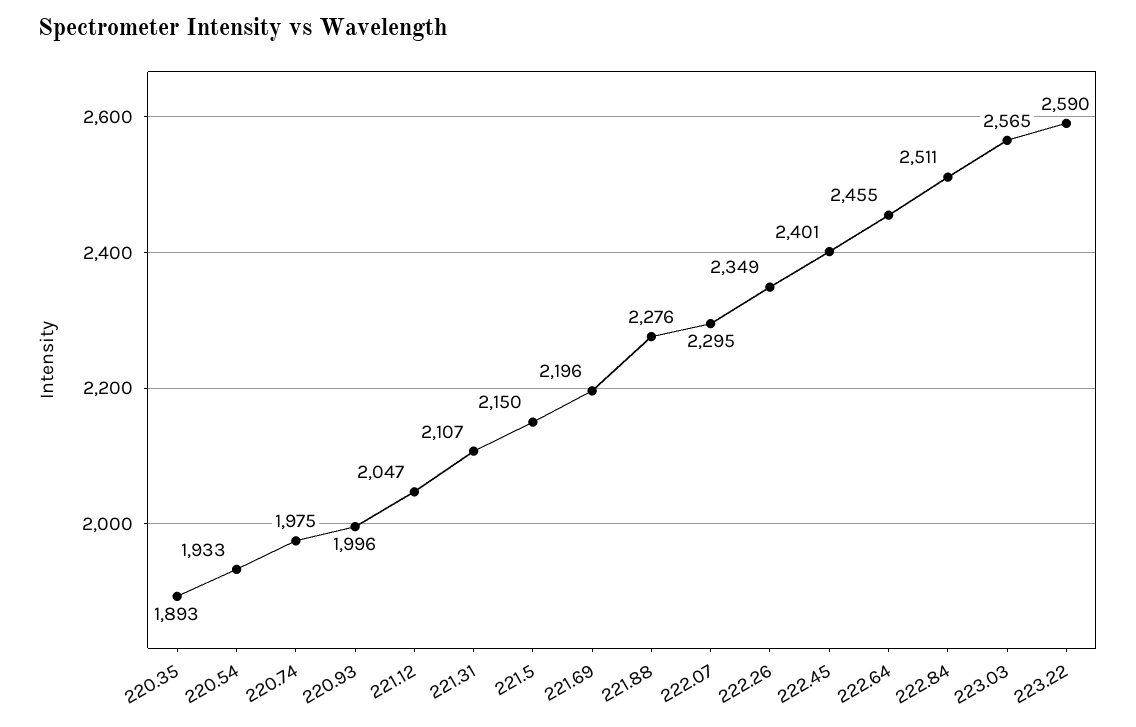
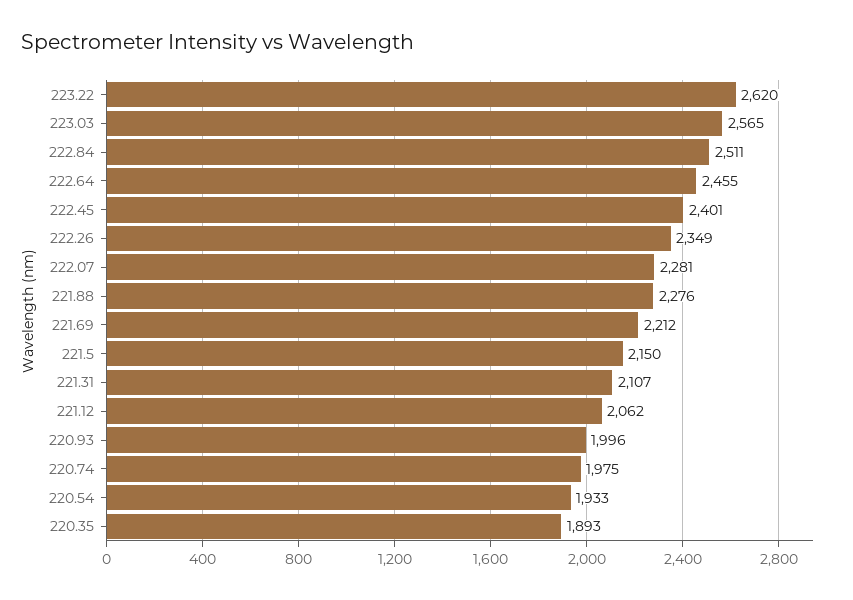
221.12: 2047 -> 2062
221.69: 2196 -> 2212
222.07: 2295 -> 2281
223.22: 2590 -> 2620

